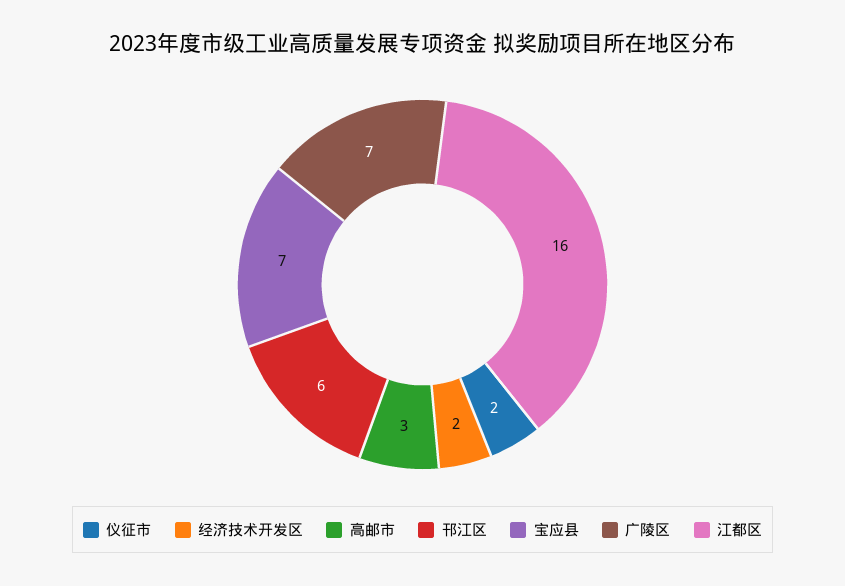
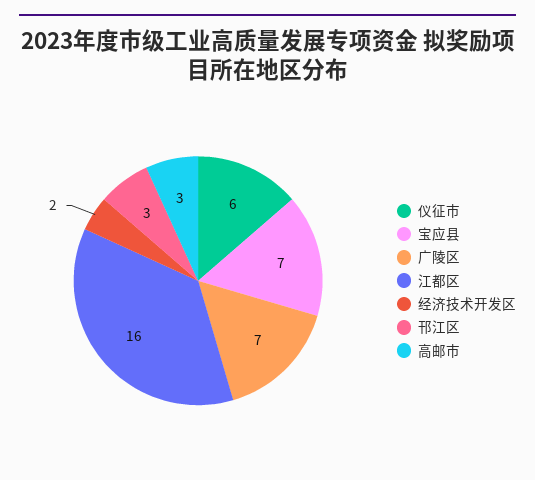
仪征市: 2 -> 6
邗江区: 6 -> 3

